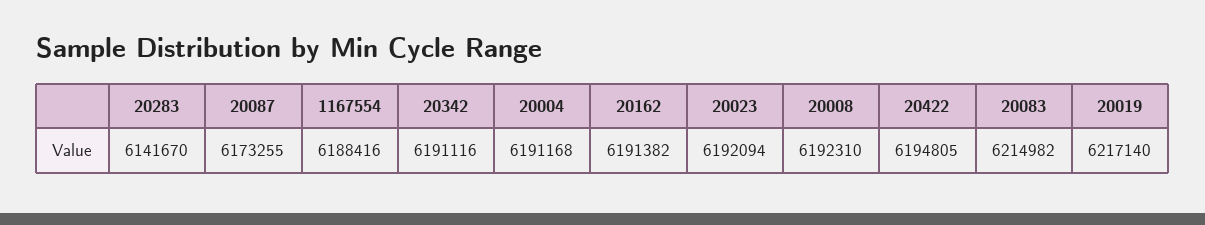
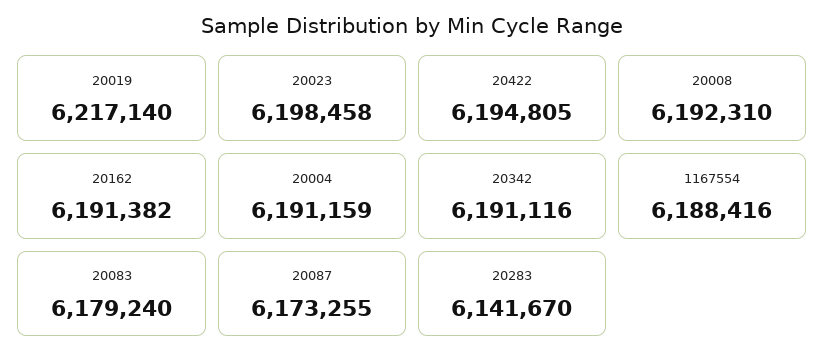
20004: 6191168 -> 6191159
20023: 6192094 -> 6198458
20083: 6214982 -> 6179240

